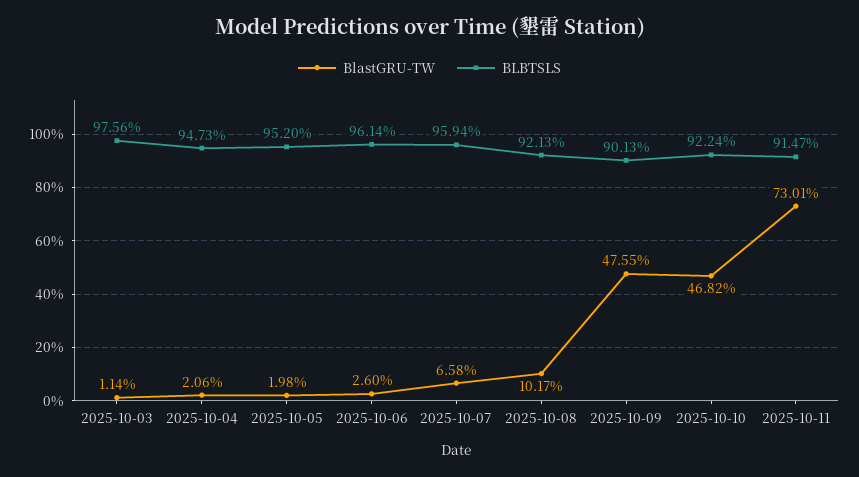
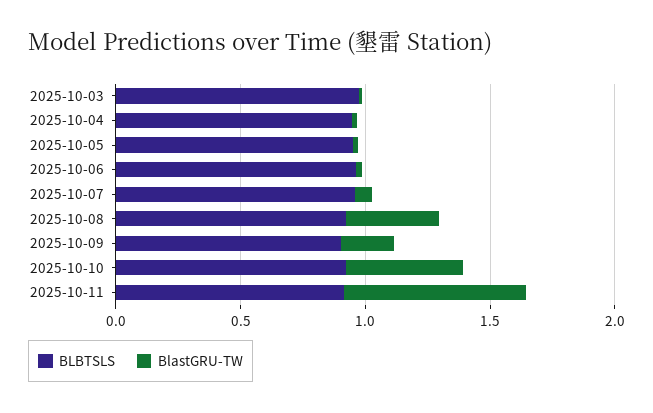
BlastGRU-TW, 2025-10-08: 0.1017 -> 0.4
BlastGRU-TW, 2025-10-09: 0.4755 -> 0.2

